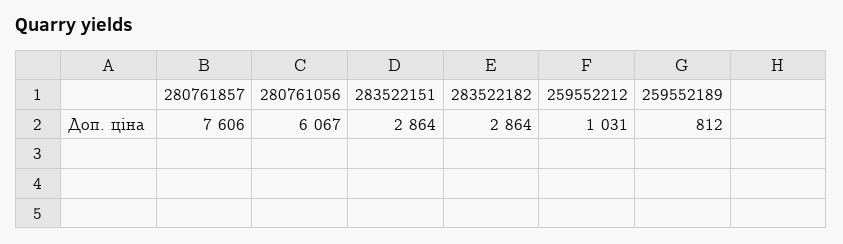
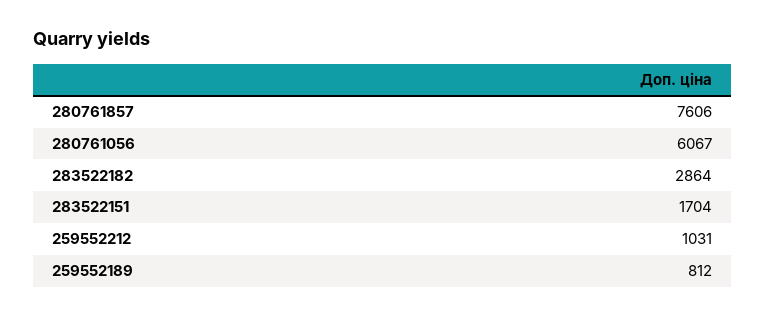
283522151: 2864 -> 1704

